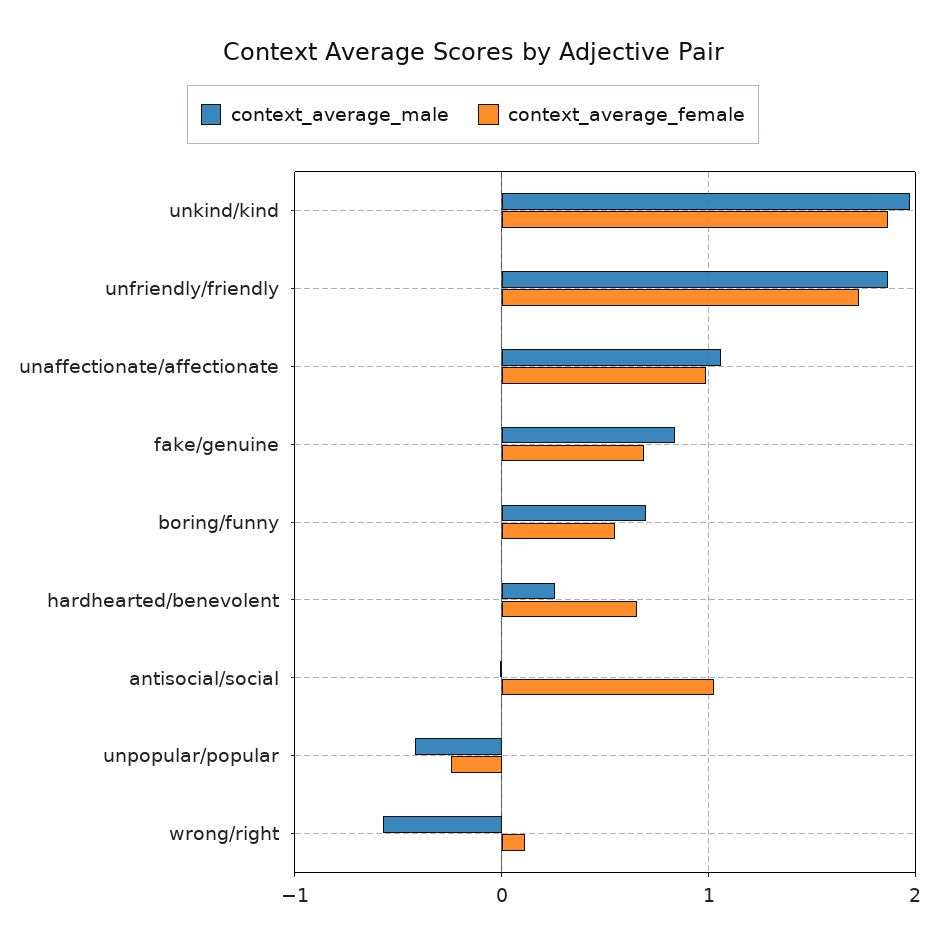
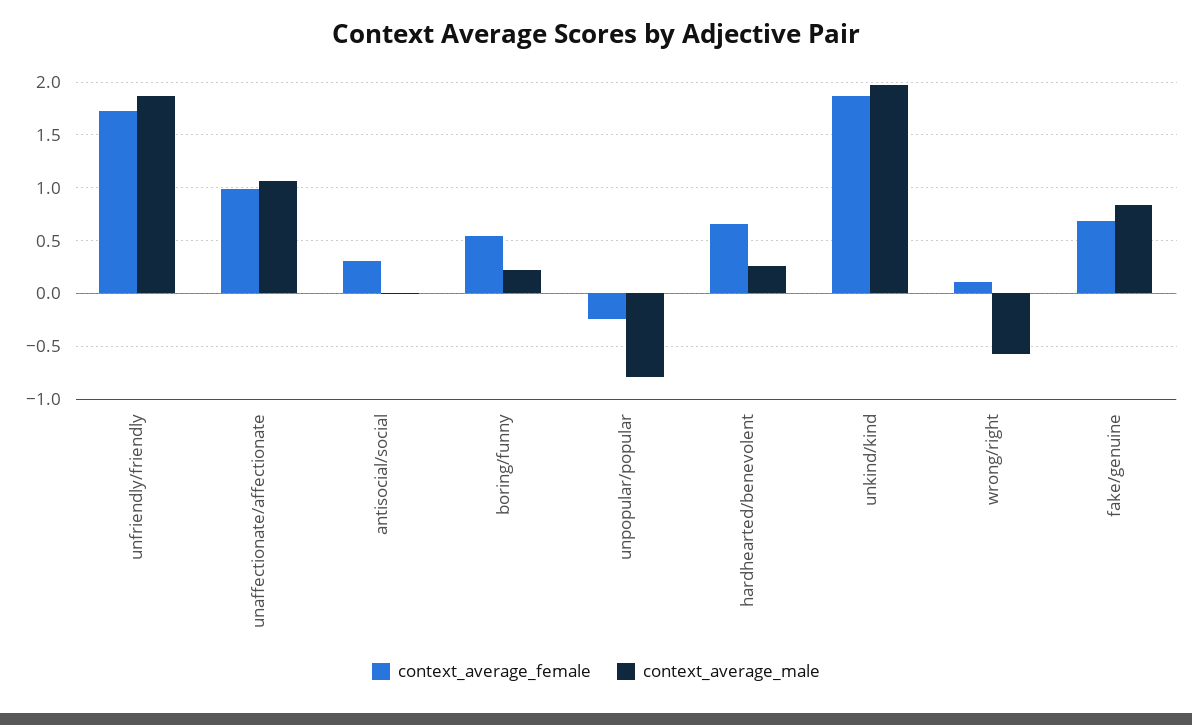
context_average_male, boring/funny: 0.7 -> 0.2
context_average_female, antisocial/social: 1 -> 0.3
context_average_male, unpopular/popular: -0.4 -> -0.8

